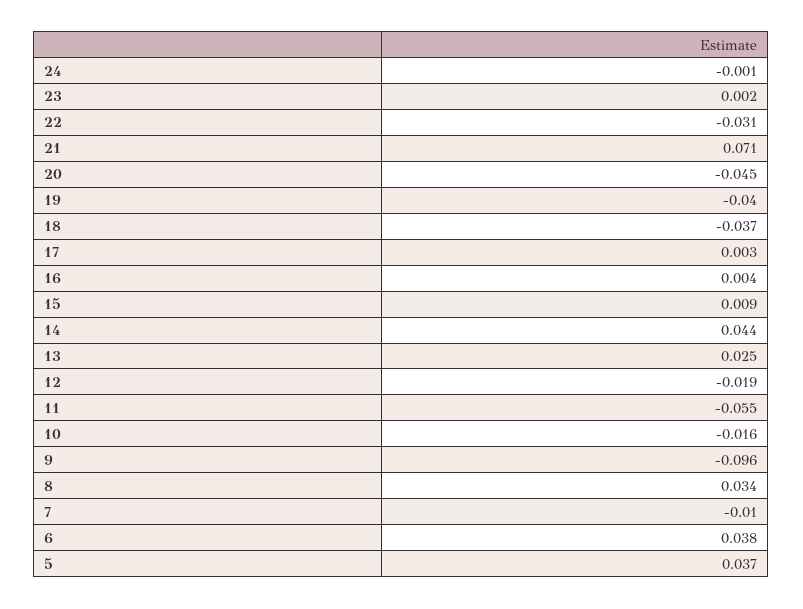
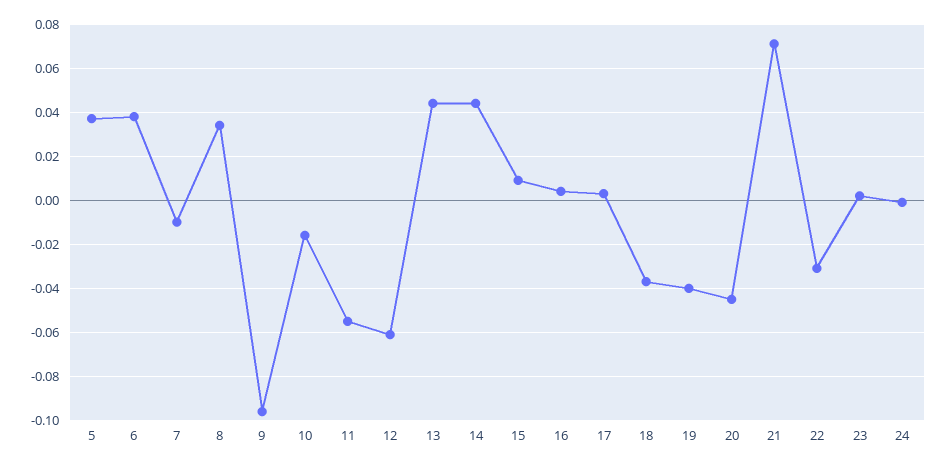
13: 0.025 -> 0.045
12: -0.019 -> -0.06

